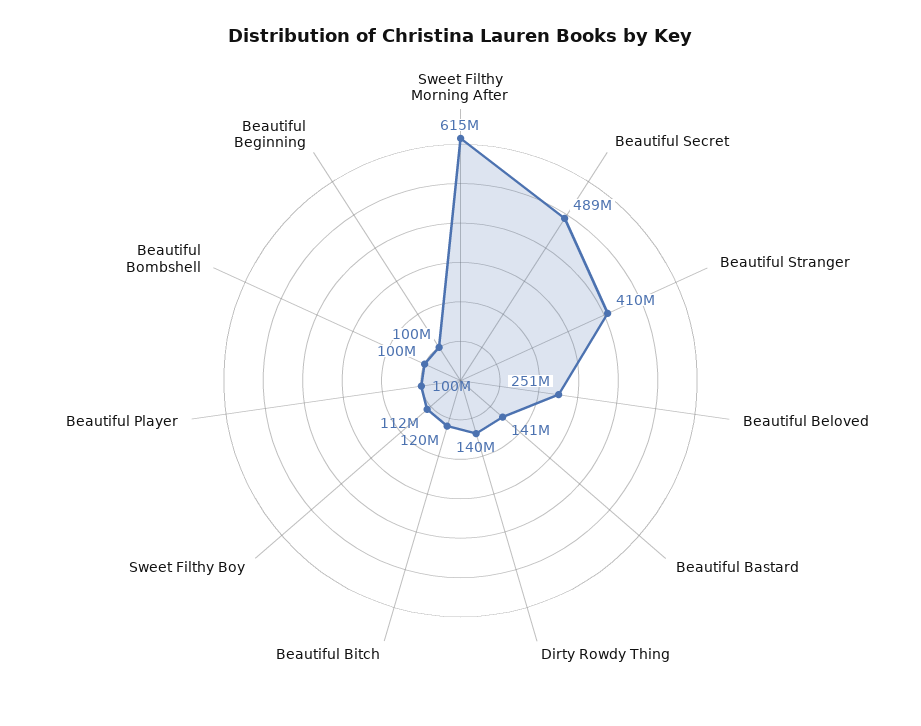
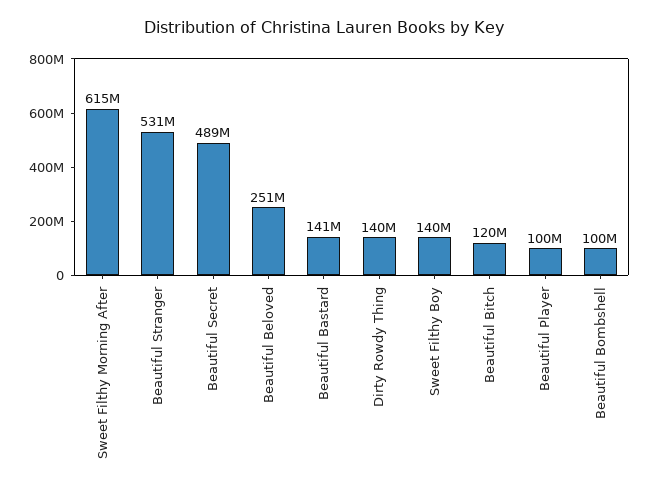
Beautiful Stranger: 410000000 -> 531000000
Sweet Filthy Boy: 112000000 -> 140000000
Beautiful Beginning: 100000000 -> none

